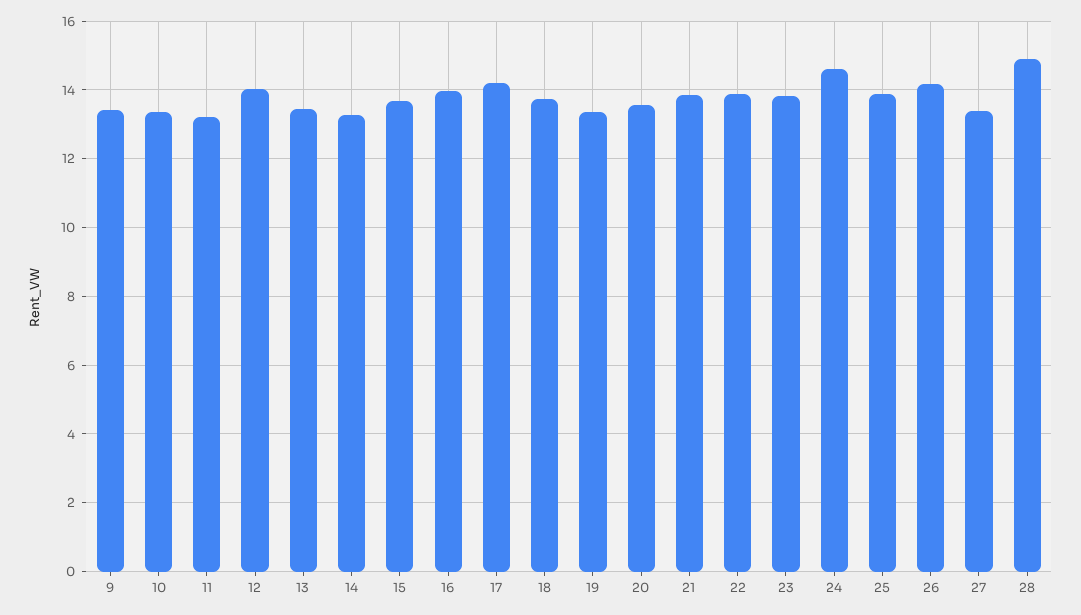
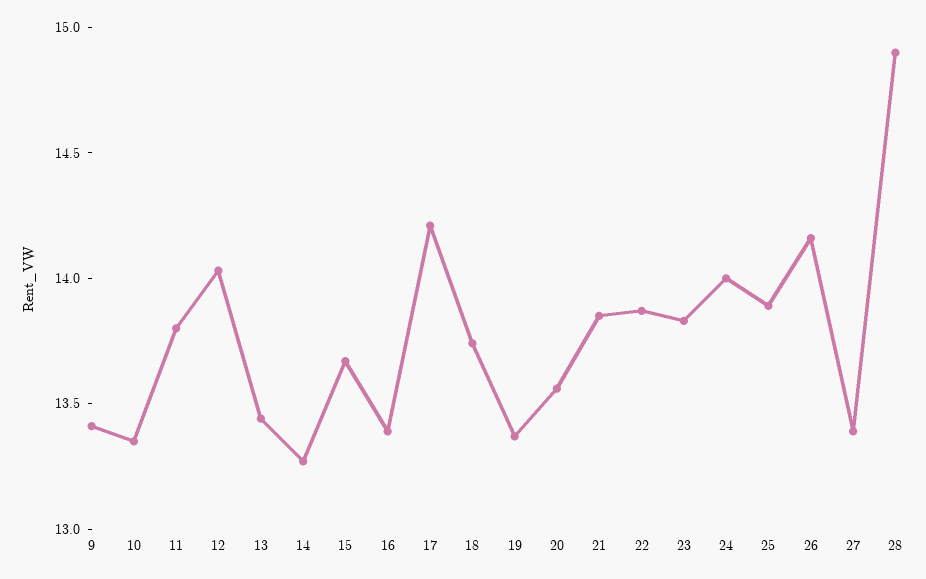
11: 13.2 -> 13.8
16: 14 -> 13.4
24: 14.6 -> 14

